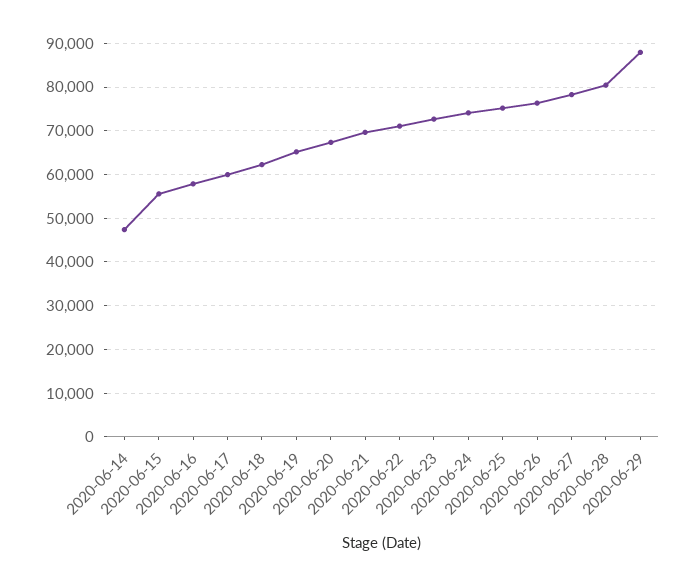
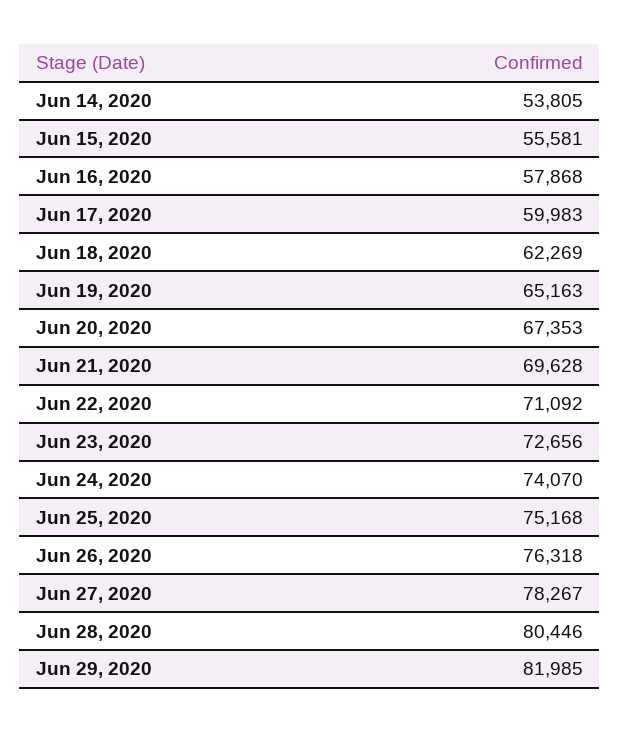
2020-06-14: 48000 -> 53805
2020-06-29: 88000 -> 81985

